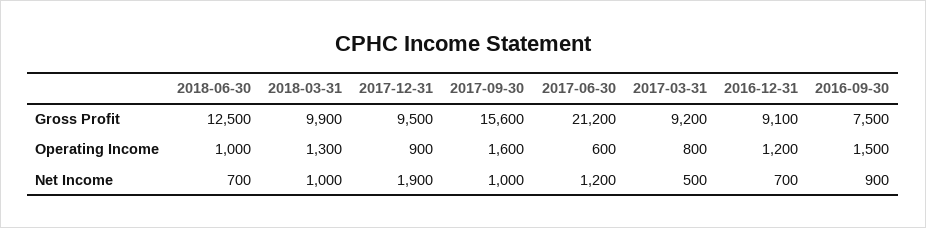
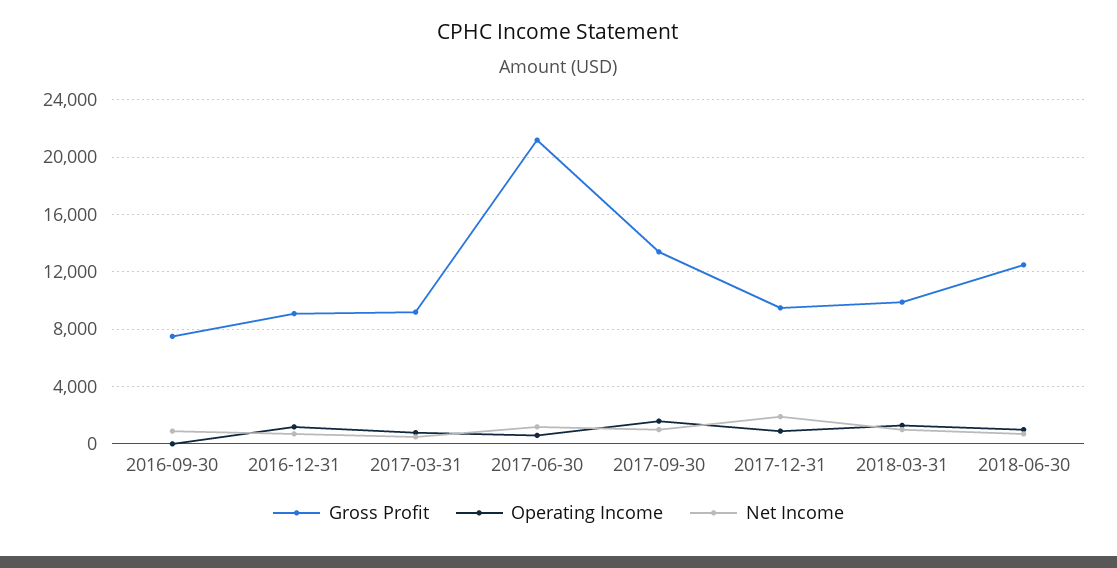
Gross Profit, 2017-09-30: 15600 -> 13500
Operating Income, 2016-09-30: 1500 -> 0

